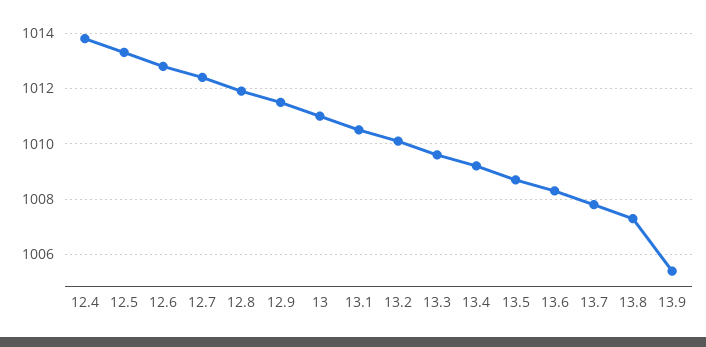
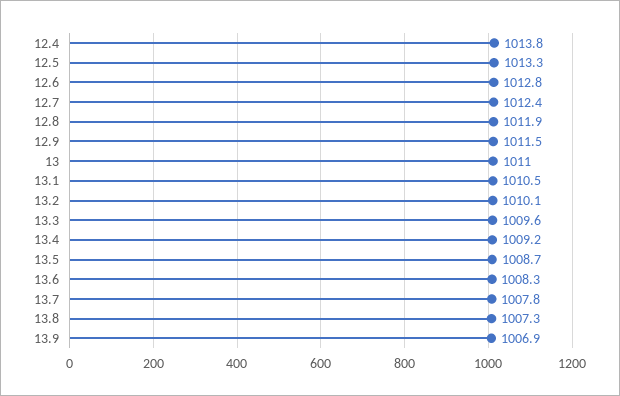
13.9: 1005.5 -> 1006.9

